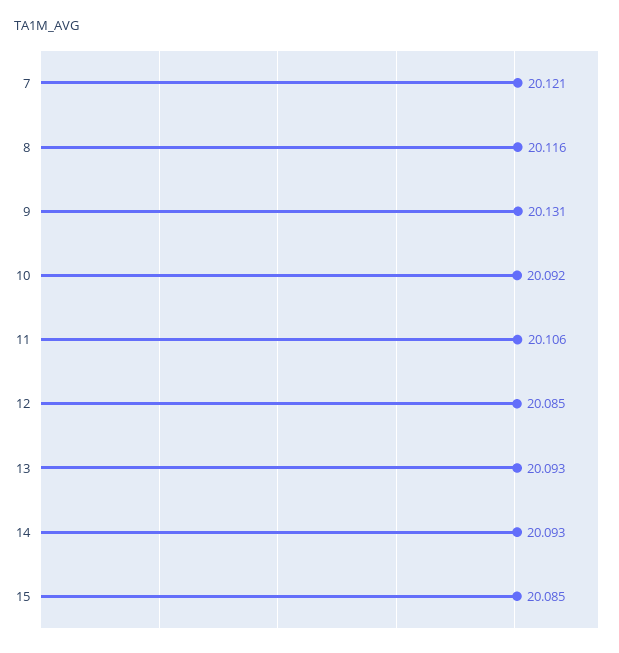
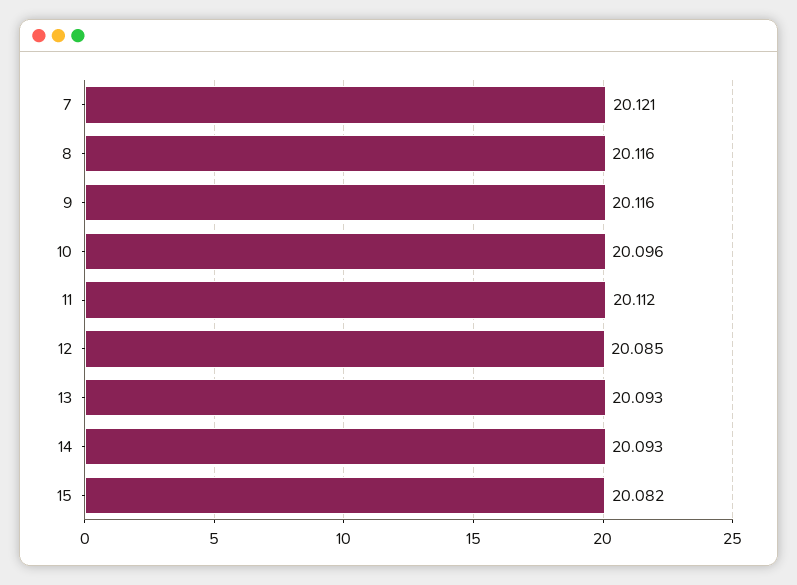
9: 20.131 -> 20.116
10: 20.092 -> 20.096
11: 20.106 -> 20.112
15: 20.085 -> 20.082

